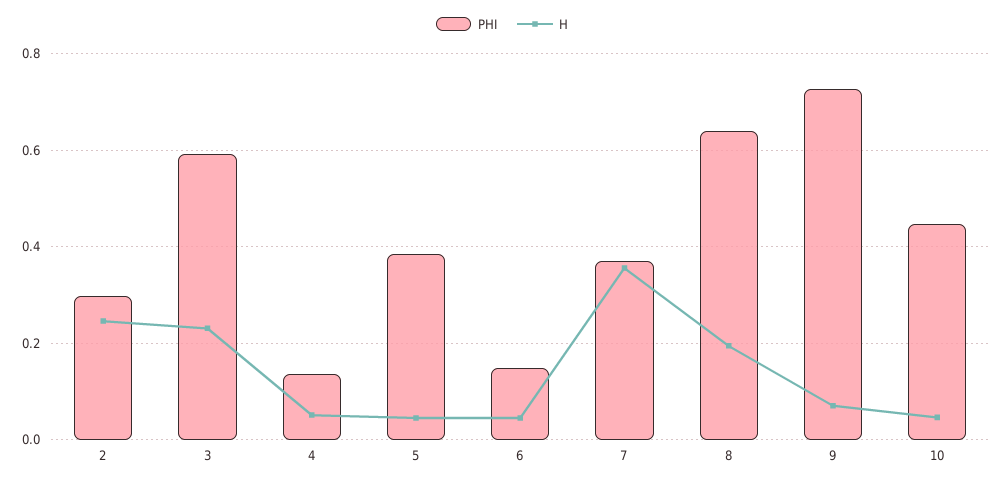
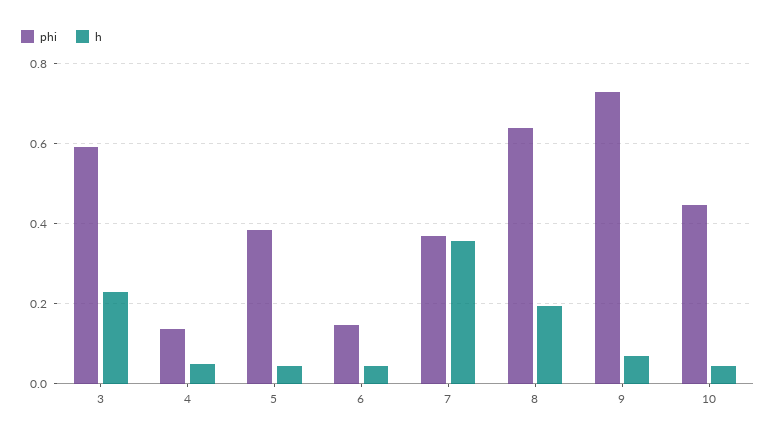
PHI, 2: 0.3 -> none
H, 2: 0.24 -> none

